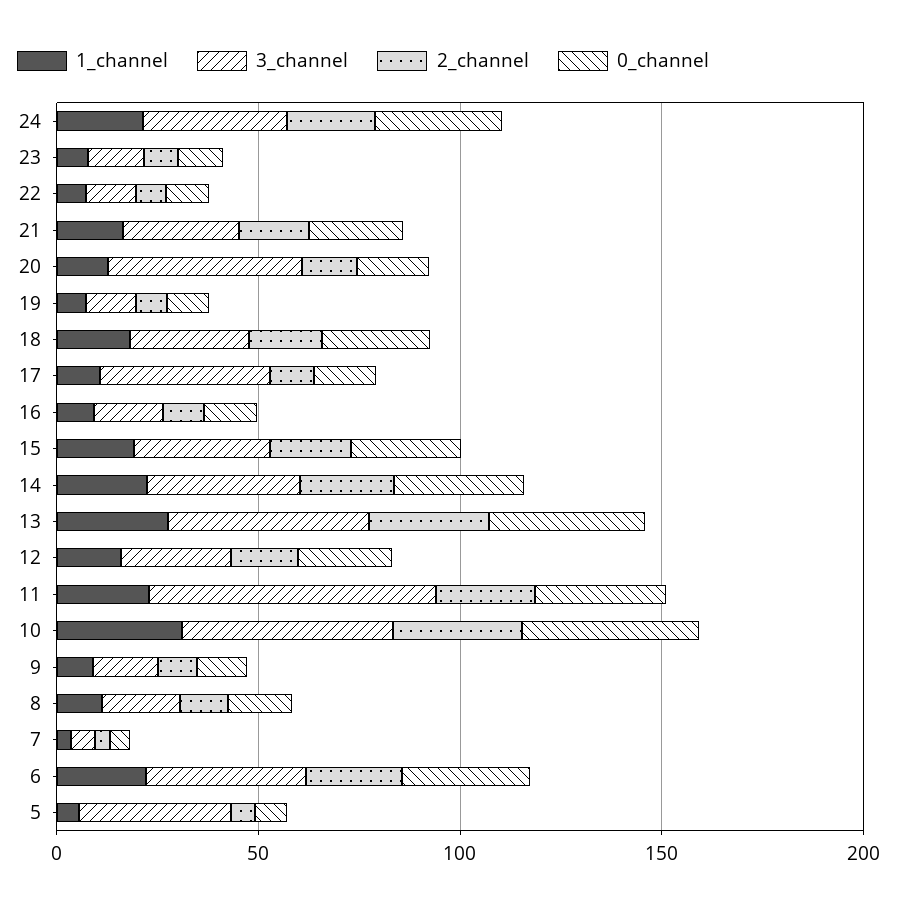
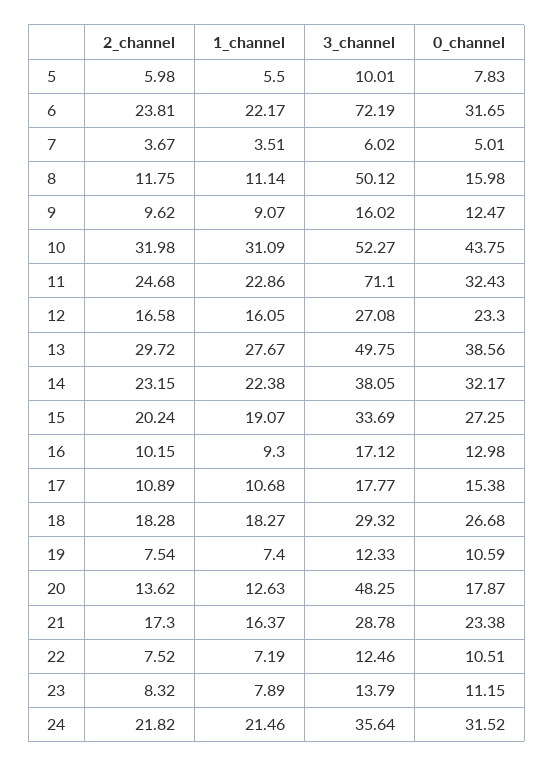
3_channel, 17: 40 -> 17.77
3_channel, 8: 20 -> 50.12
3_channel, 6: 40 -> 72.19
3_channel, 5: 40 -> 10.01

